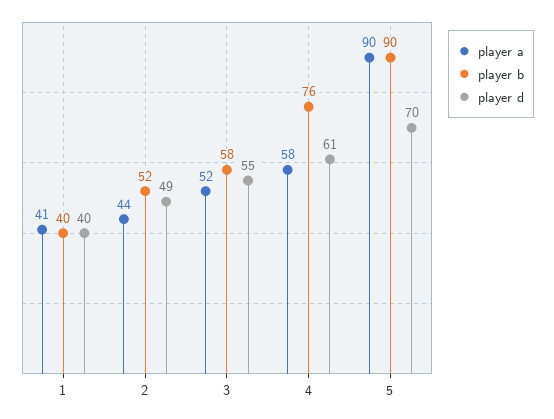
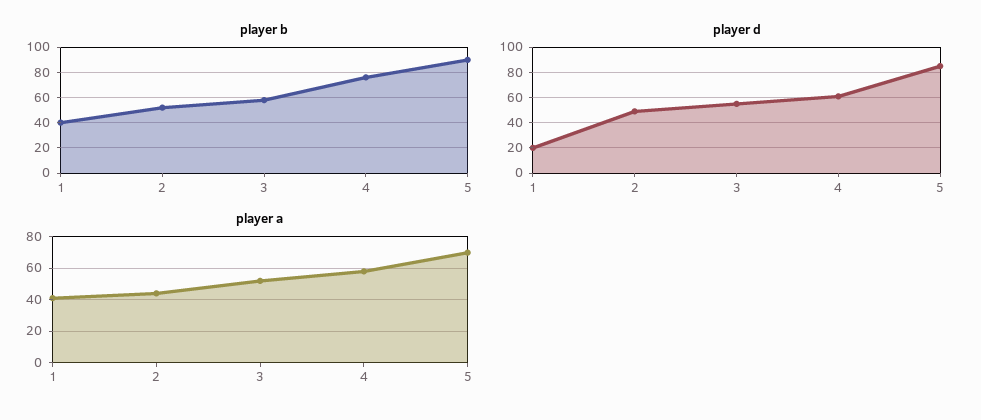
player d, 1: 40 -> 20
player a, 5: 90 -> 70
player d, 5: 70 -> 85

